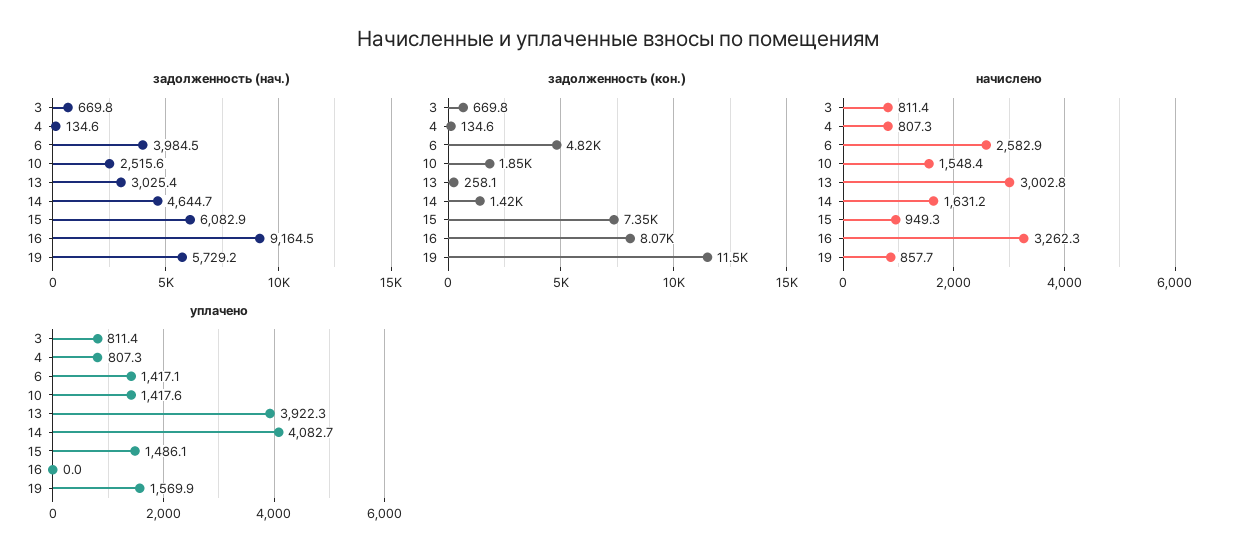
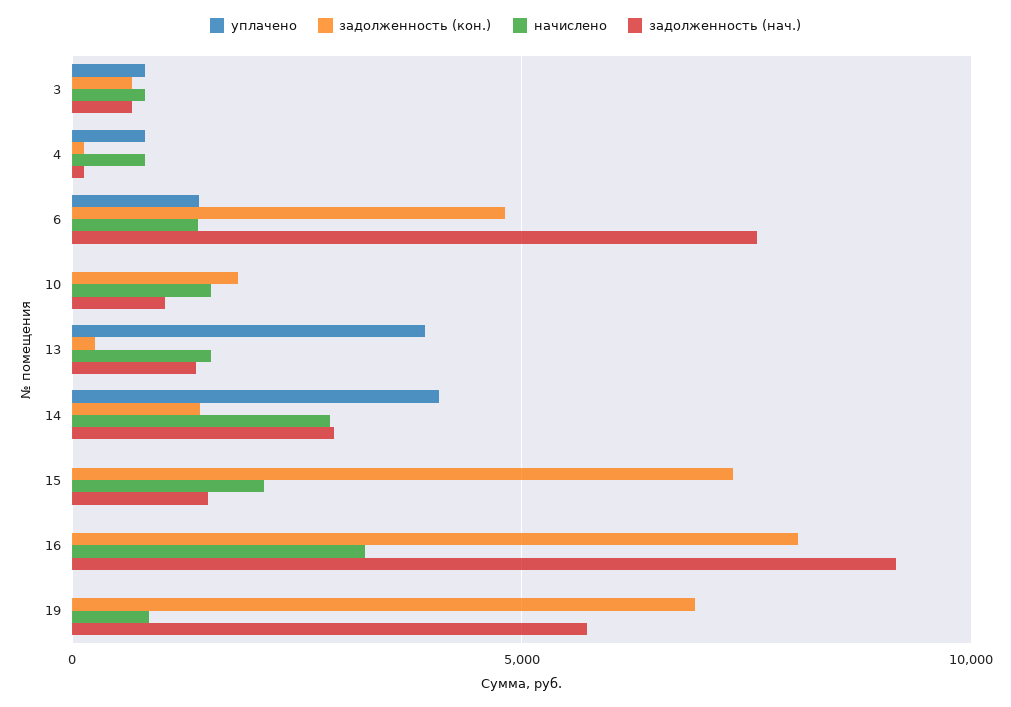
задолженность (нач.), 6: 3984.5 -> 7500
задолженность (нач.), 10: 2515.6 -> 1000
задолженность (нач.), 13: 3025.4 -> 1500
задолженность (нач.), 14: 4644.7 -> 3000
задолженность (нач.), 15: 6082.9 -> 1500
задолженность (кон.), 19: 11500 -> 7000
начислено, 6: 2582.9 -> 1500
начислено, 13: 3002.8 -> 1500
начислено, 14: 1631.2 -> 3000
начислено, 15: 949.3 -> 2000
уплачено, 10: 1417.6 -> 0
уплачено, 15: 1486.1 -> 0
уплачено, 19: 1569.9 -> 0

